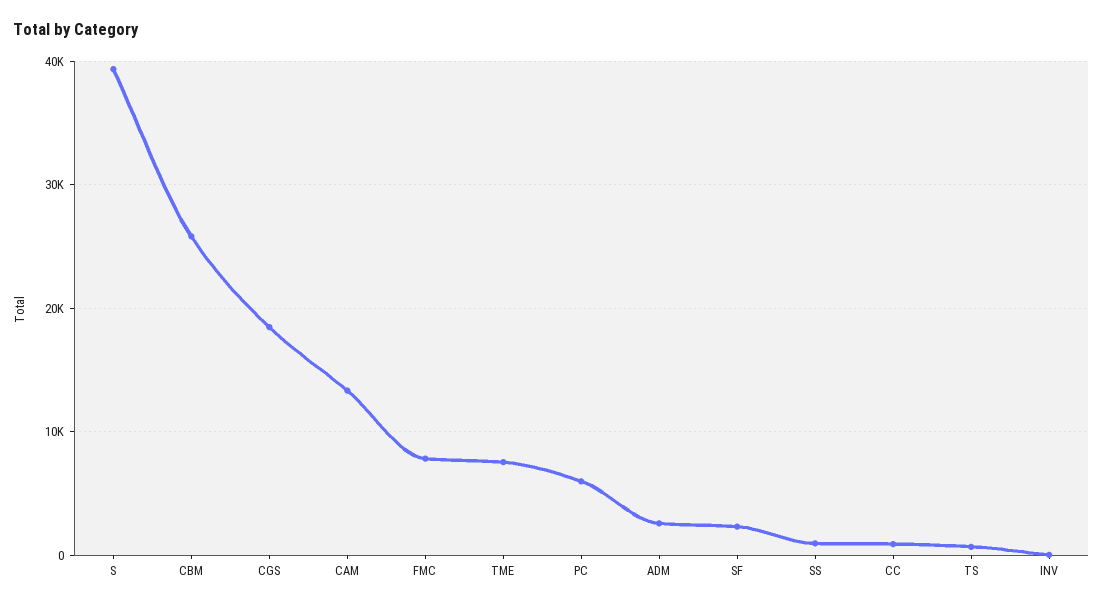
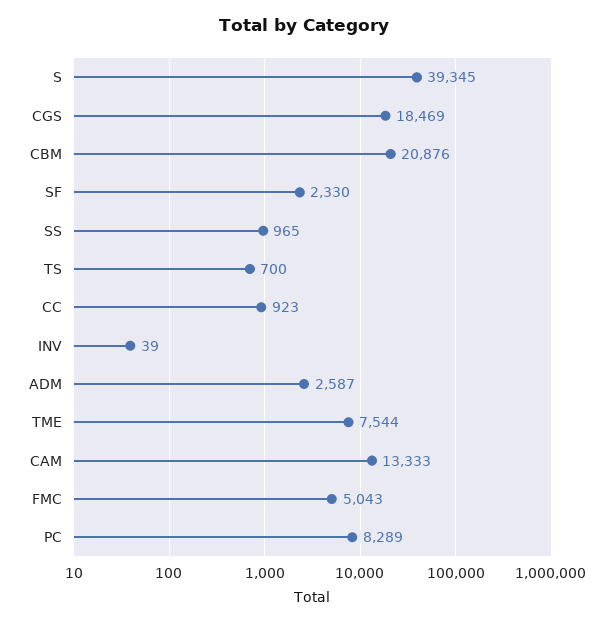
CBM: 26000 -> 20876
FMC: 8000 -> 5043
PC: 6000 -> 8289

